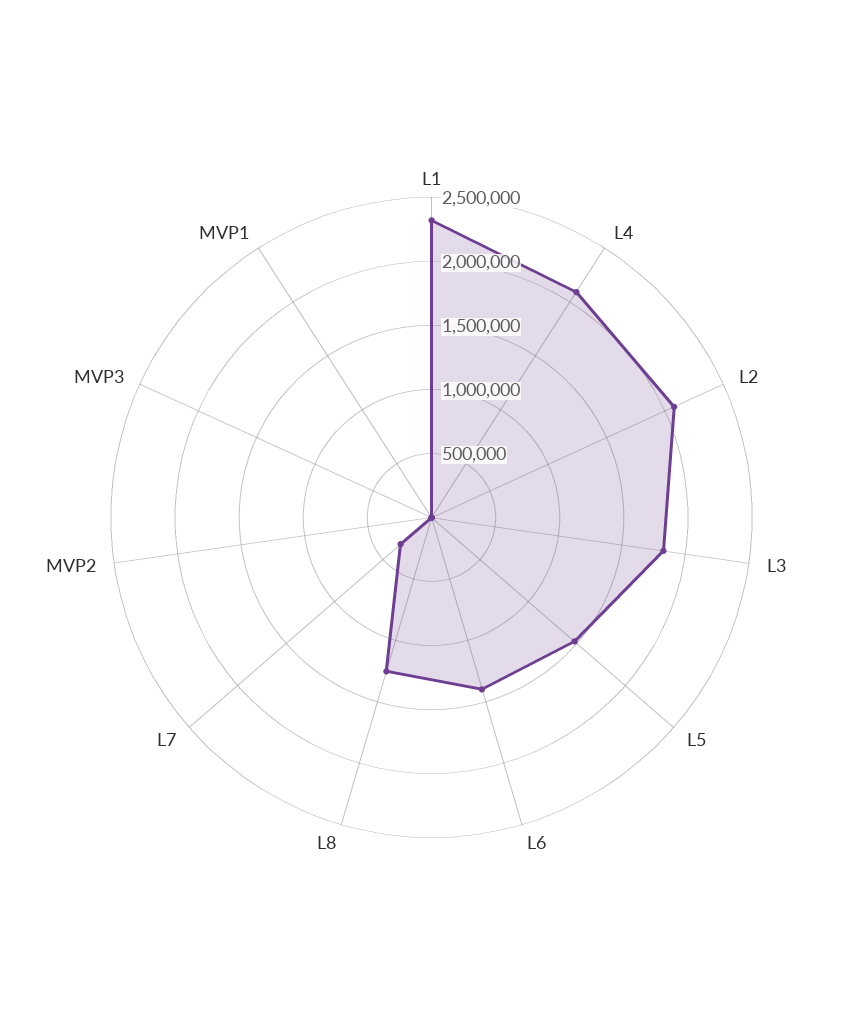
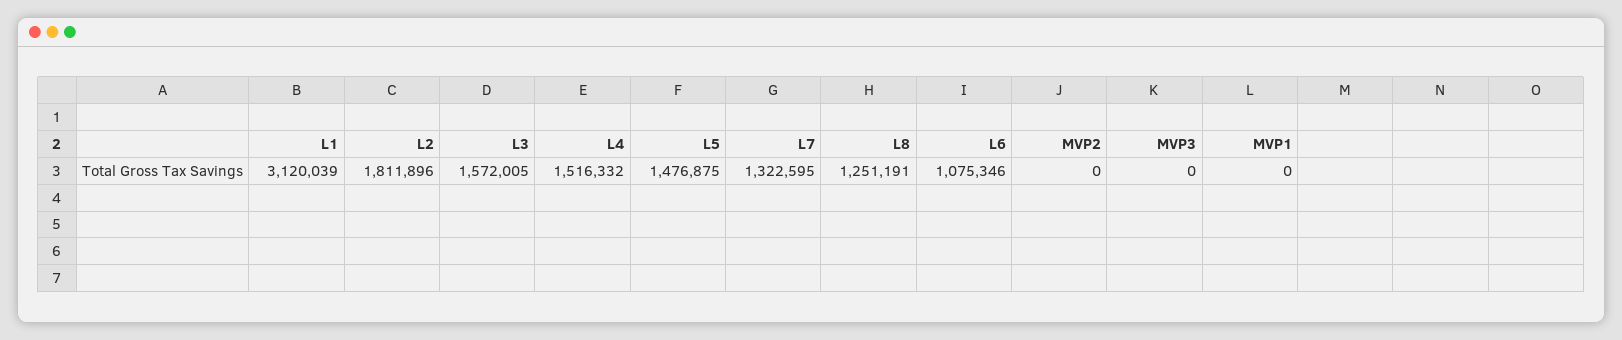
L1: 2300000 -> 3120039
L4: 2100000 -> 1516332
L2: 2100000 -> 1811896
L3: 1800000 -> 1572005
L6: 1400000 -> 1075346
L7: 300000 -> 1322595

